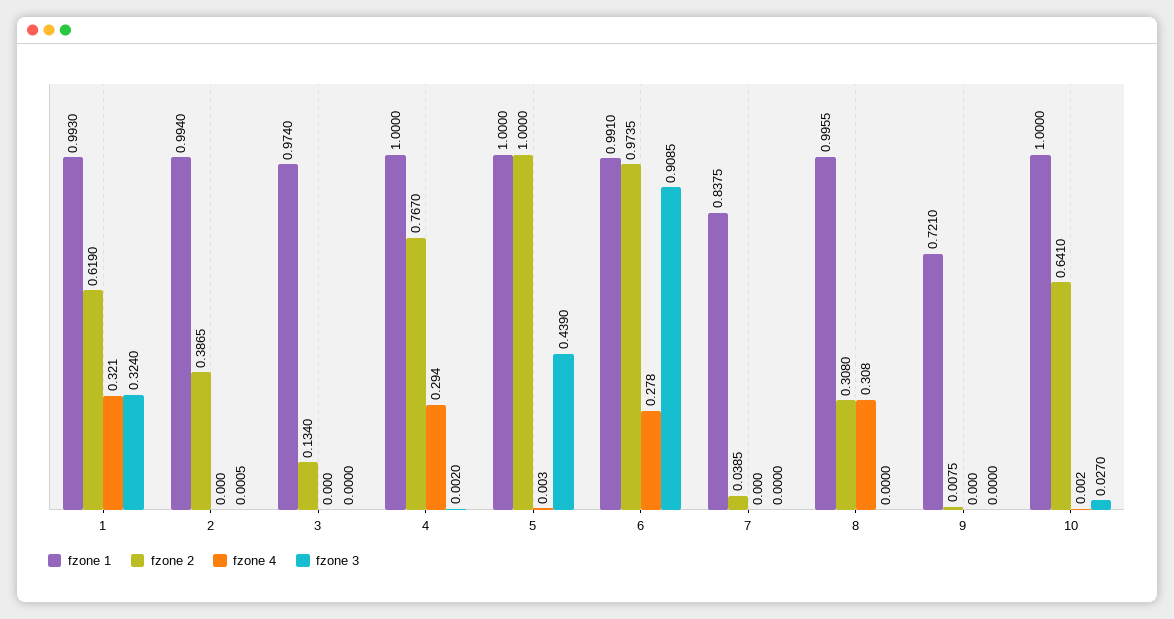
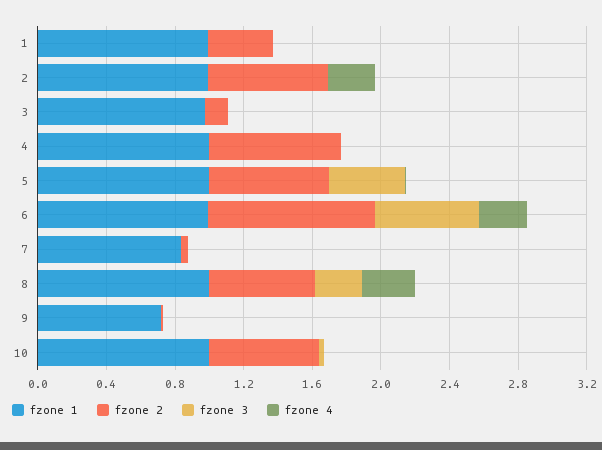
fzone 2, 1: 0.619 -> 0.4
fzone 4, 1: 0.321 -> 0
fzone 3, 1: 0.324 -> 0
fzone 2, 2: 0.3865 -> 0.7
fzone 4, 2: 0 -> 0.3
fzone 4, 4: 0.294 -> 0
fzone 2, 5: 1 -> 0.7
fzone 3, 6: 0.9085 -> 0.6
fzone 2, 8: 0.308 -> 0.6
fzone 3, 8: 0 -> 0.3

